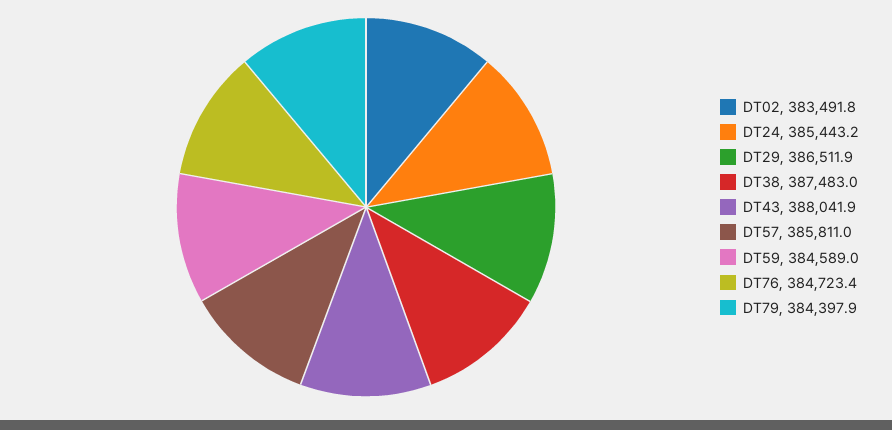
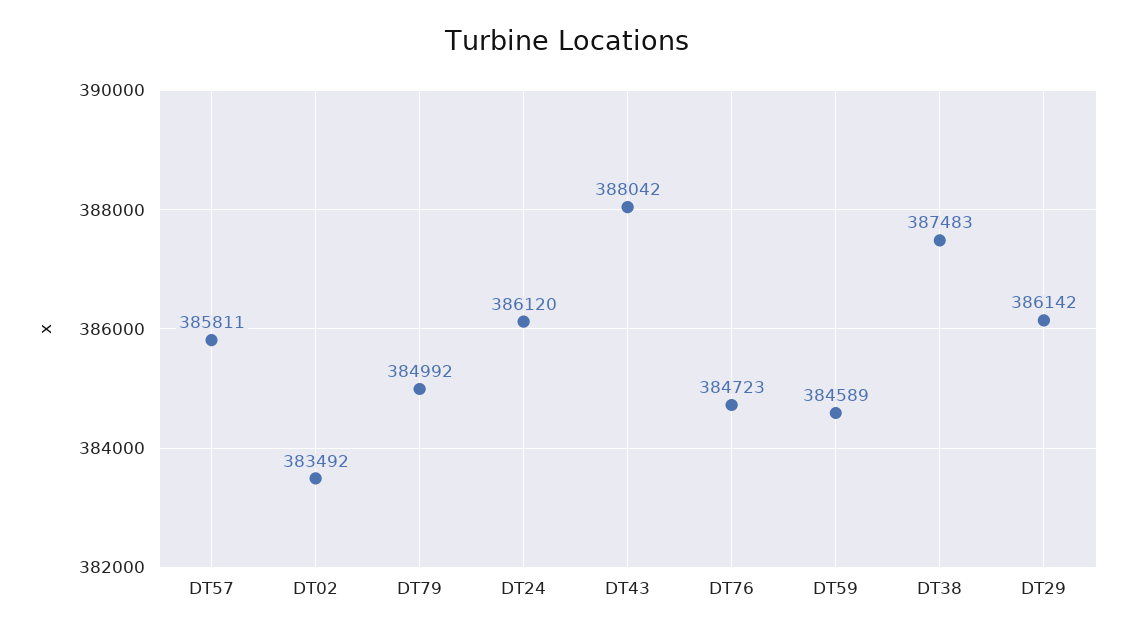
DT24: 385443.2 -> 386120
DT29: 386511.9 -> 386142
DT79: 384397.9 -> 384992

